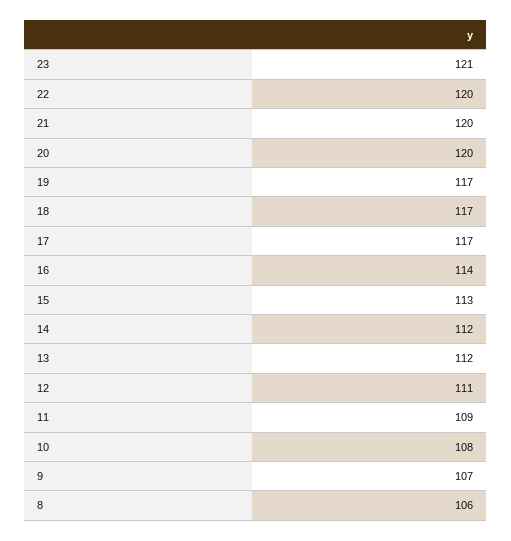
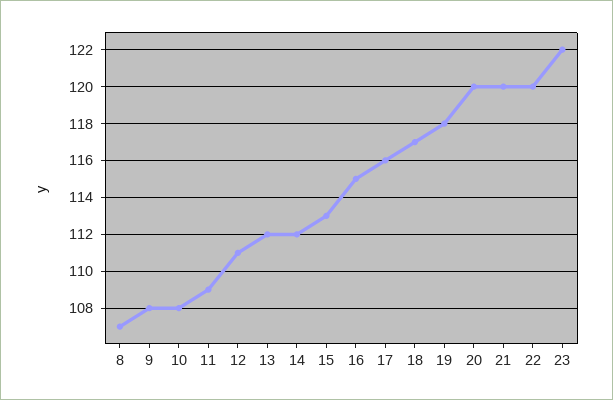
23: 121 -> 122
19: 117 -> 118
17: 117 -> 116
16: 114 -> 115
9: 107 -> 108
8: 106 -> 107

